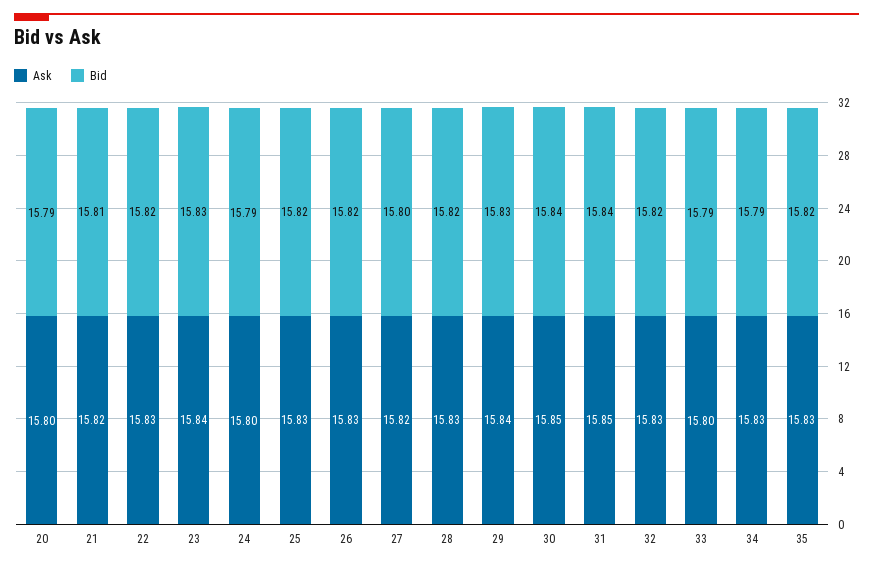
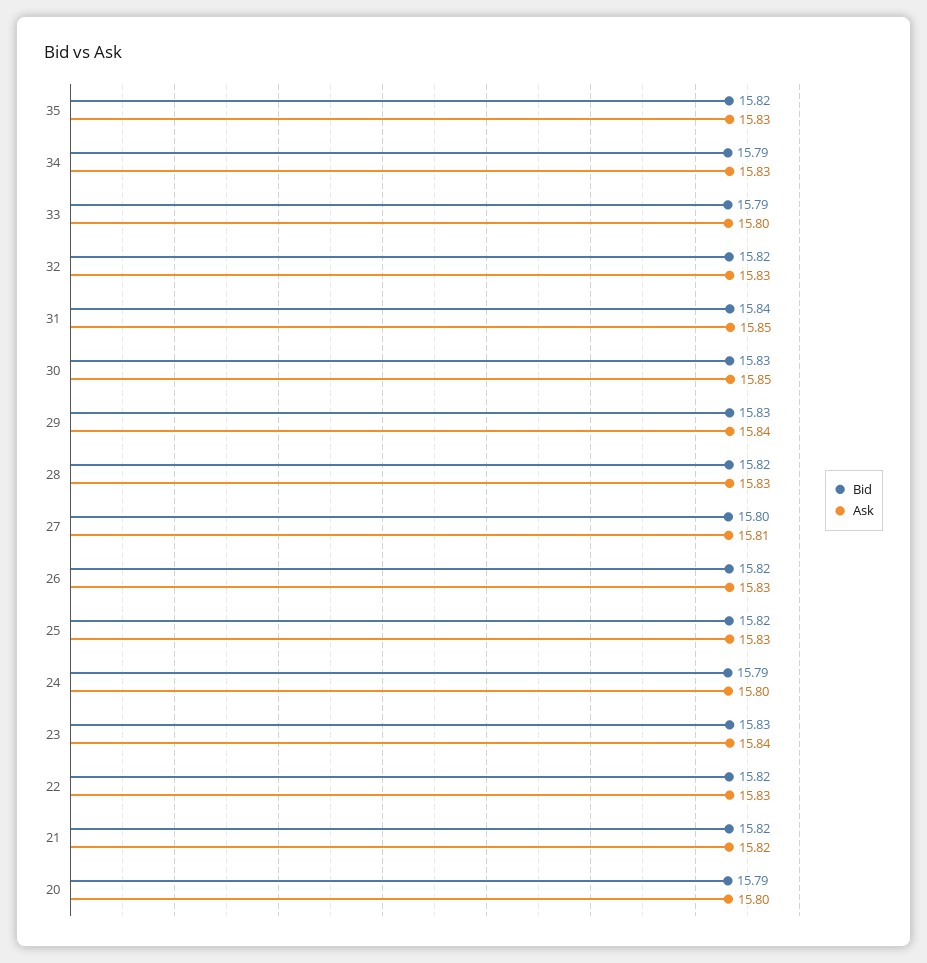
Bid, 21: 15.81 -> 15.82
Ask, 27: 15.82 -> 15.81
Bid, 30: 15.84 -> 15.83

